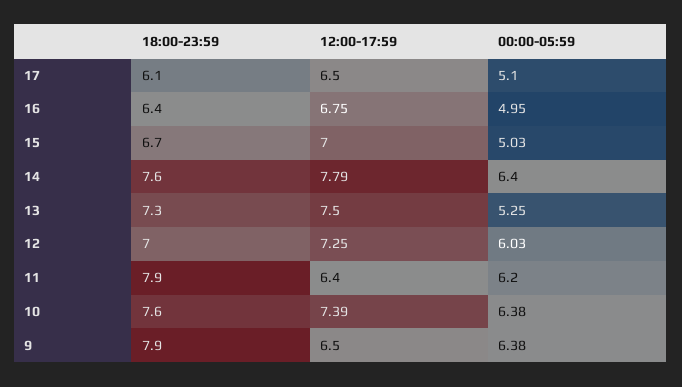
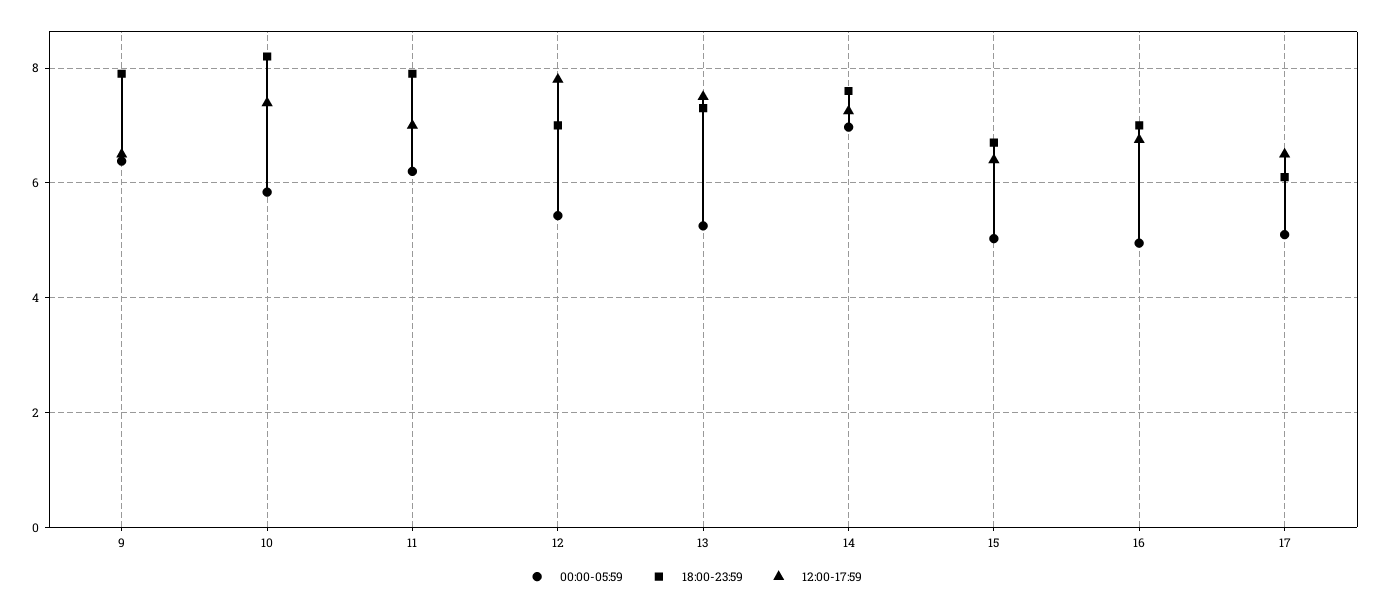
18:00-23:59, 16: 6.4 -> 7
12:00-17:59, 15: 7 -> 6.4
12:00-17:59, 14: 7.79 -> 7.2
00:00-05:59, 14: 6.4 -> 7
12:00-17:59, 12: 7.25 -> 7.8
00:00-05:59, 12: 6.03 -> 5.4
12:00-17:59, 11: 6.4 -> 7
18:00-23:59, 10: 7.6 -> 8.2
00:00-05:59, 10: 6.38 -> 5.8

